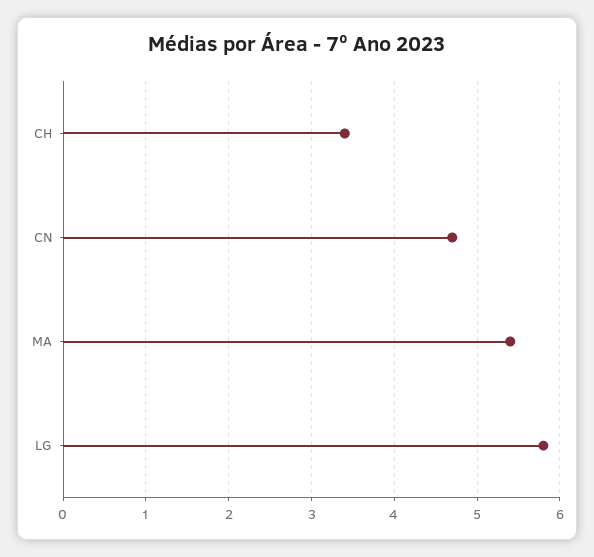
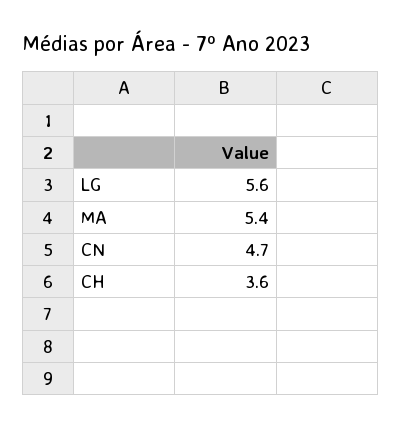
CH: 3.4 -> 3.6
LG: 5.8 -> 5.6

